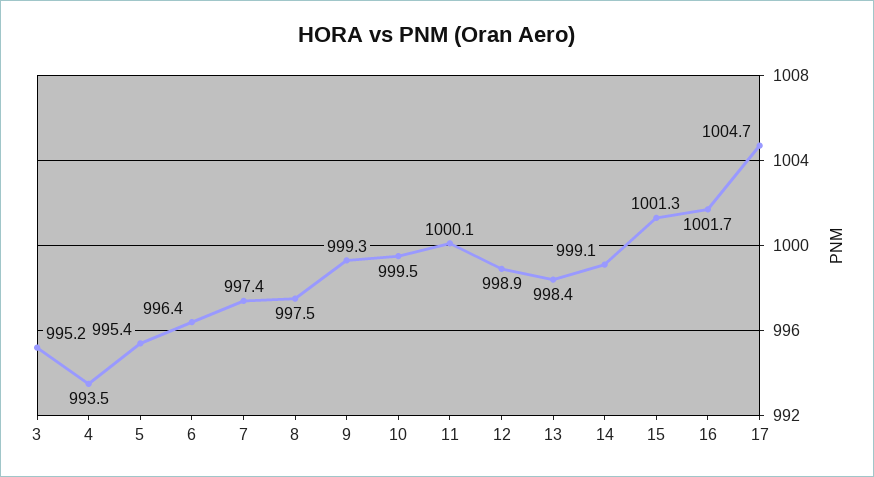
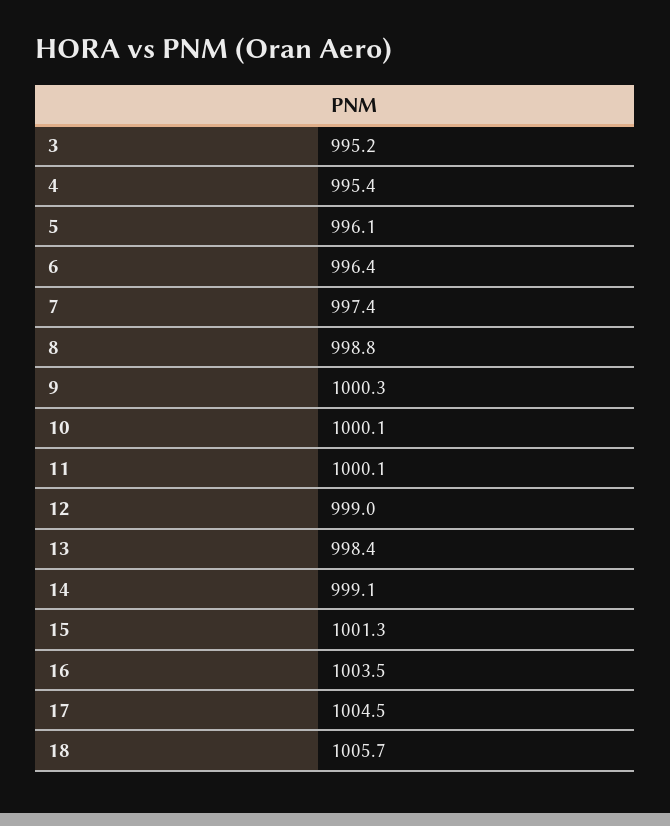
4: 993.5 -> 995.4
5: 995.4 -> 996.1
8: 997.5 -> 998.8
9: 999.3 -> 1000.3
10: 999.5 -> 1000.1
12: 998.9 -> 999
16: 1001.7 -> 1003.5
17: 1004.7 -> 1004.5
18: none -> 1005.7

